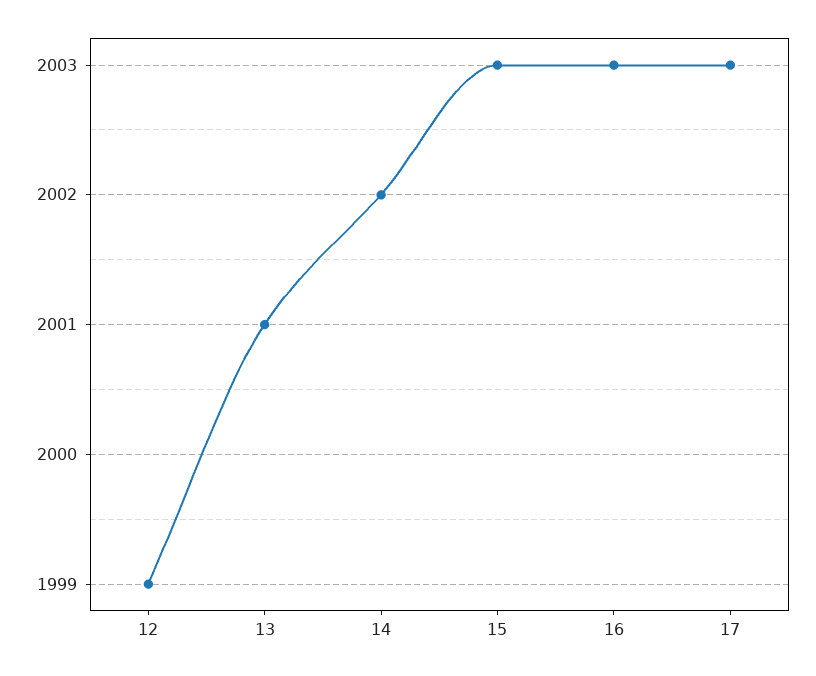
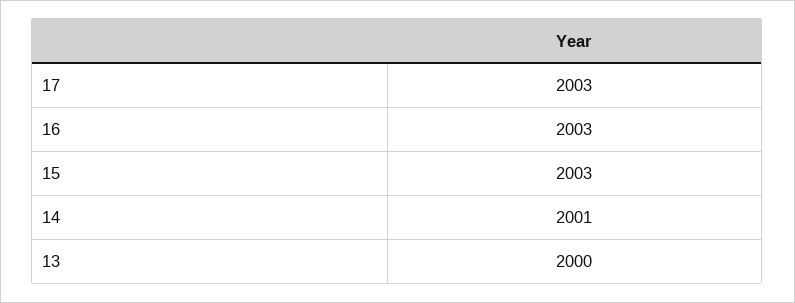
12: 1999 -> none
13: 2001 -> 2000
14: 2002 -> 2001

